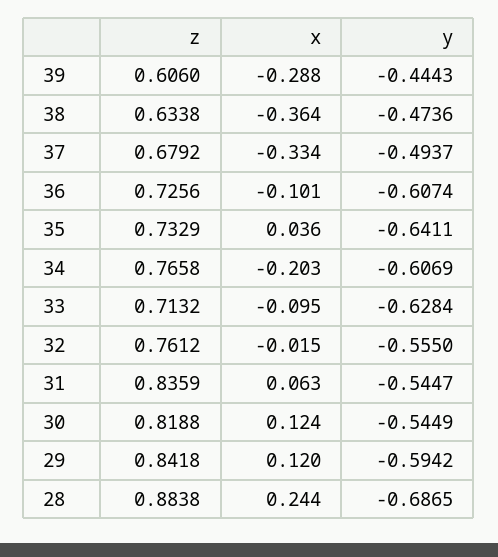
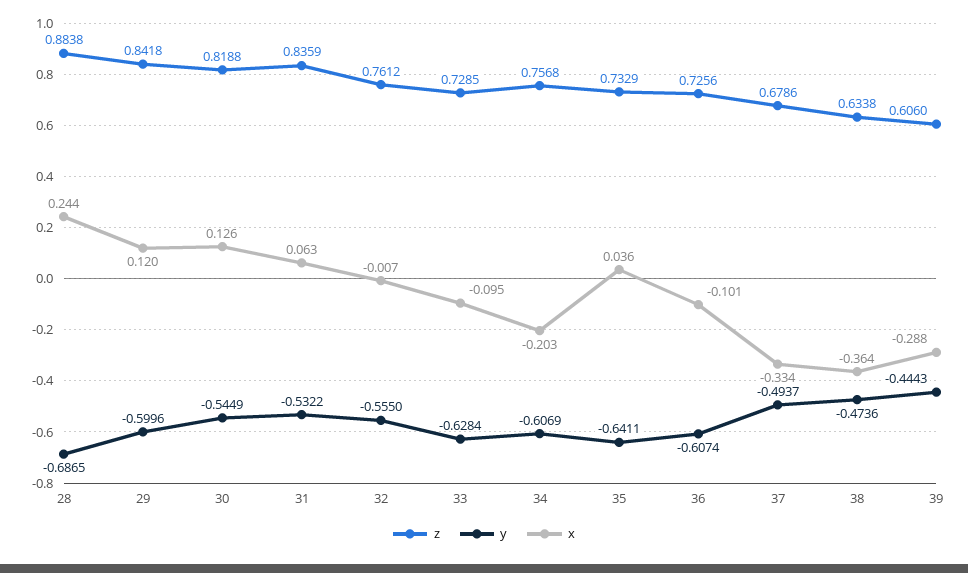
z, 37: 0.6792 -> 0.6786
z, 34: 0.7658 -> 0.7568
z, 33: 0.7132 -> 0.7285
x, 32: -0.015 -> -0.007
y, 31: -0.5447 -> -0.5322
x, 30: 0.124 -> 0.126
y, 29: -0.5942 -> -0.5996

